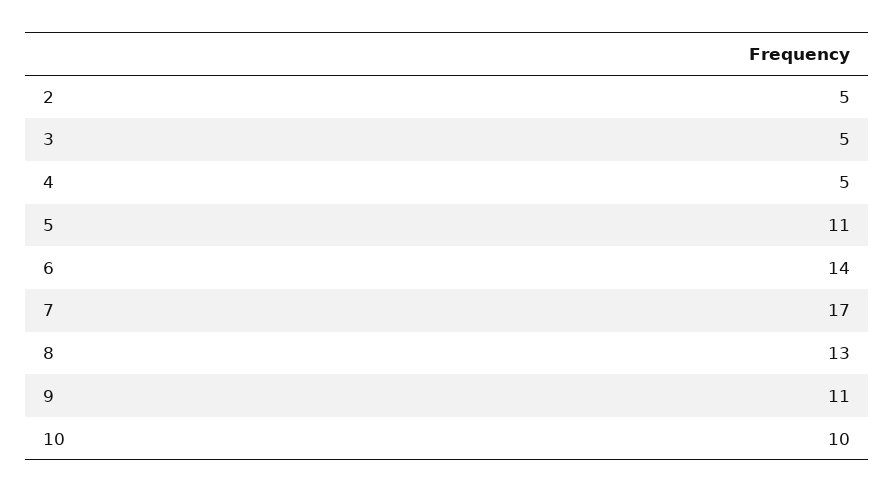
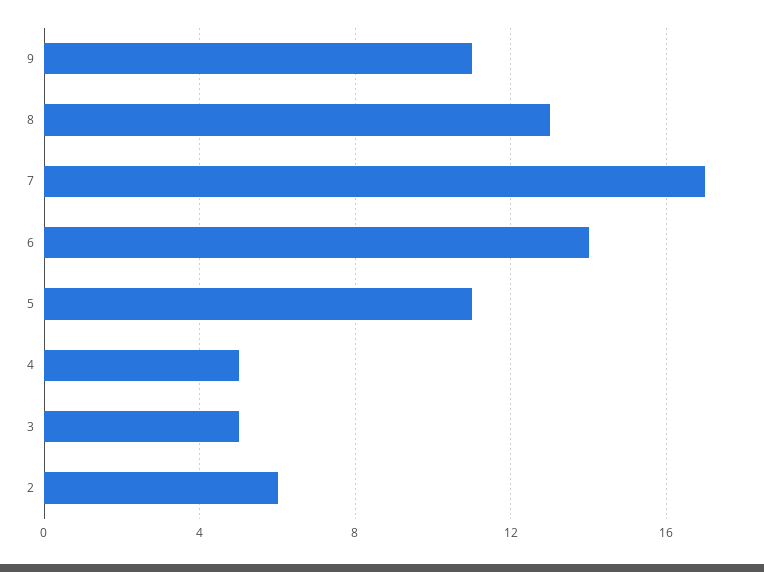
2: 5 -> 6
10: 10 -> none

